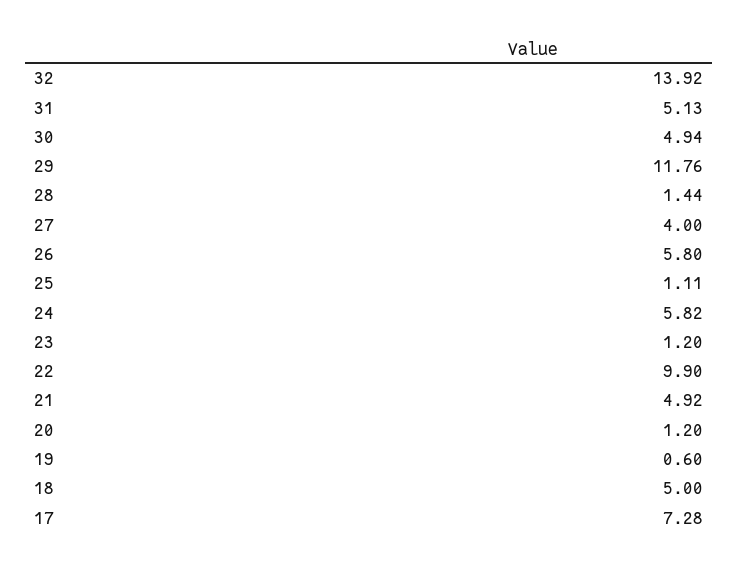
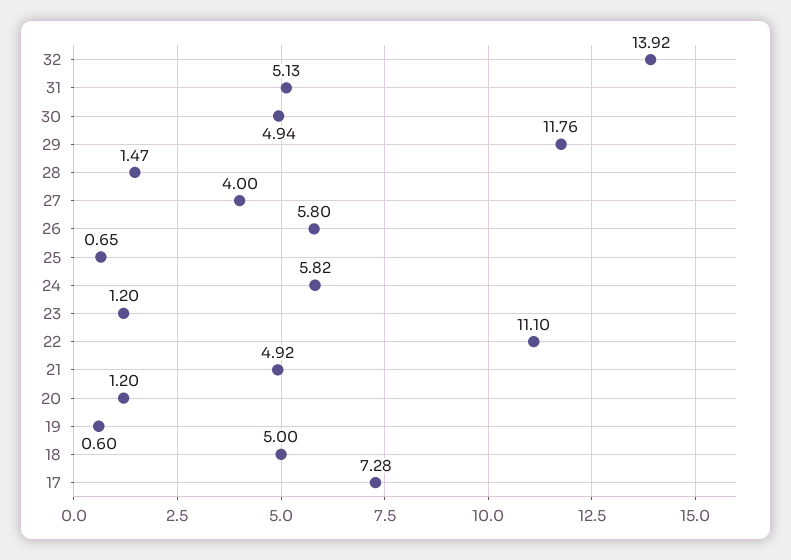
28: 1.44 -> 1.47
25: 1.11 -> 0.65
22: 9.9 -> 11.1

